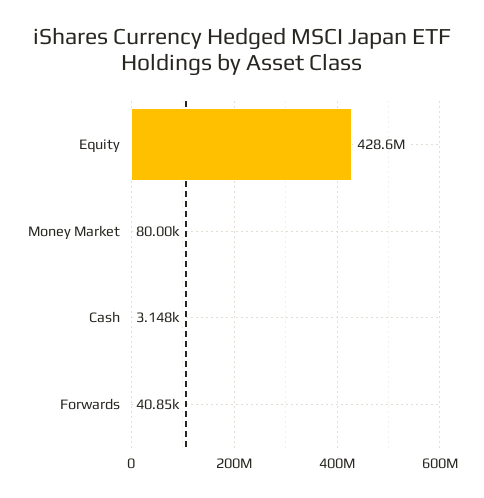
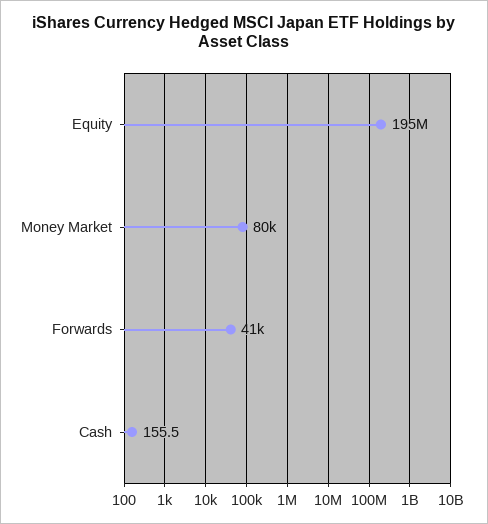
Equity: 428600000 -> 195000000
Cash: 3148 -> 155.5

